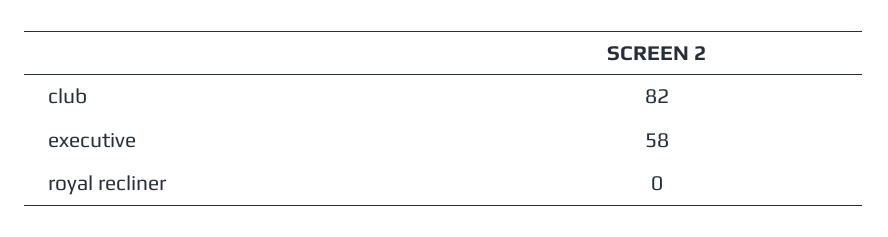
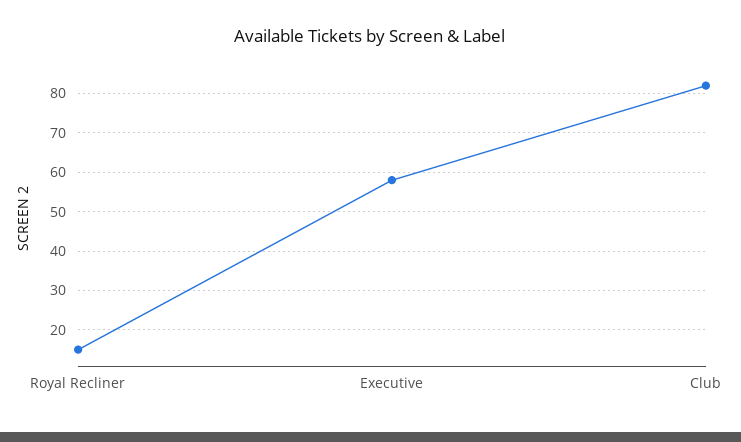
royal recliner: 0 -> 15

